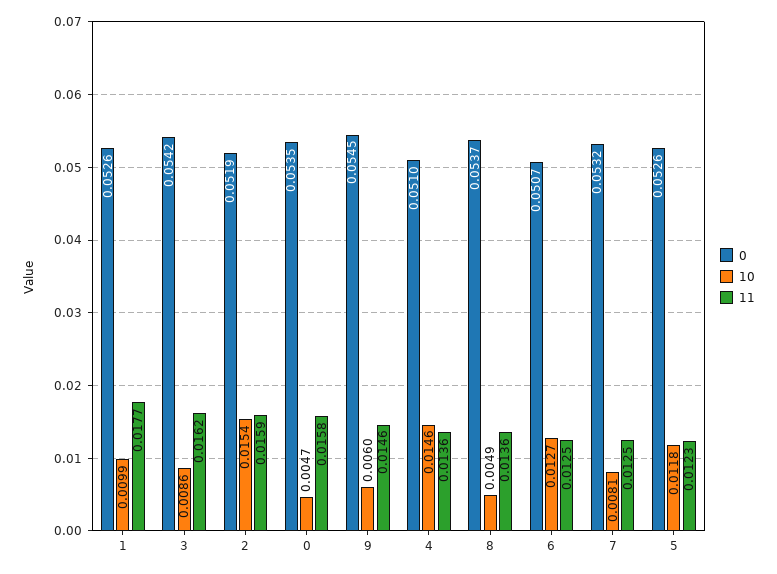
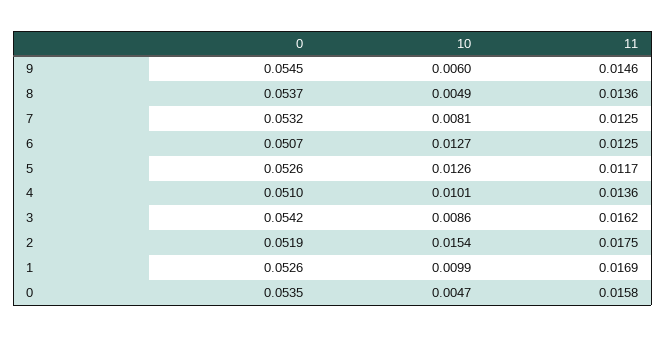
11, 1: 0.0177 -> 0.0169
11, 2: 0.0159 -> 0.0175
10, 4: 0.0146 -> 0.0101
10, 5: 0.0118 -> 0.0126
11, 5: 0.0123 -> 0.0117

